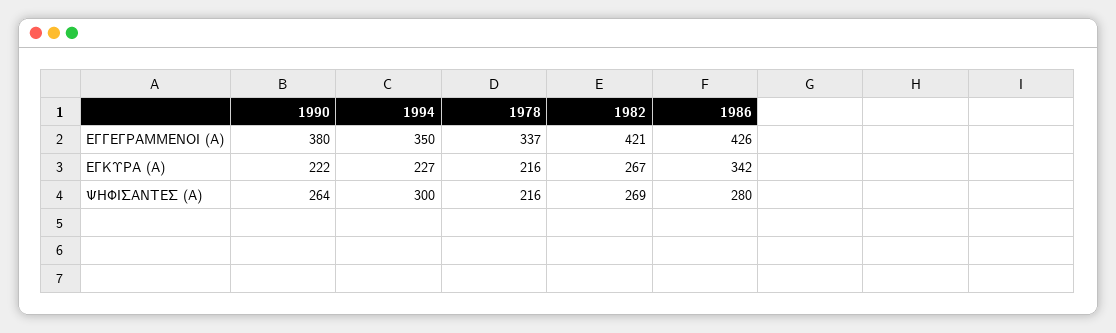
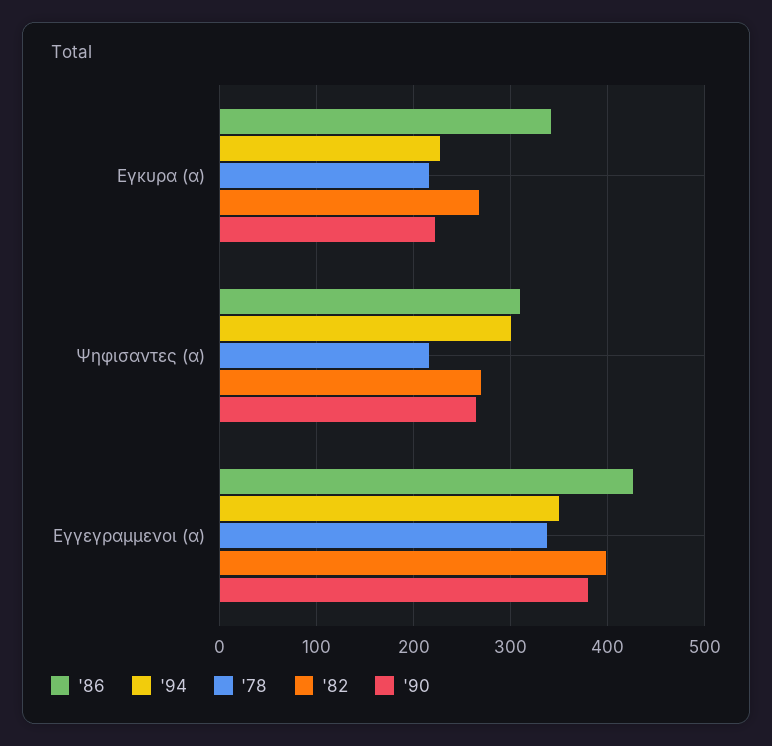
1982, ΕΓΓΕΓΡΑΜΜΕΝΟΙ (Α): 421 -> 400
1986, ΨΗΦΙΣΑΝΤΕΣ (Α): 280 -> 310

